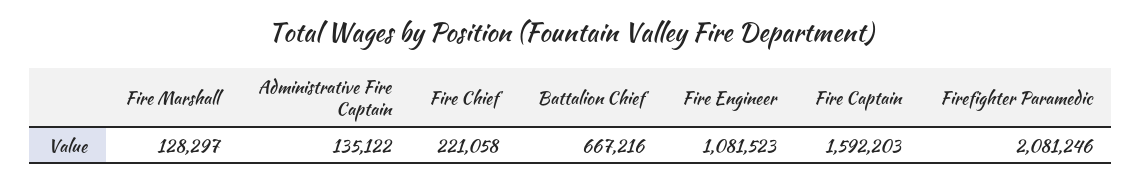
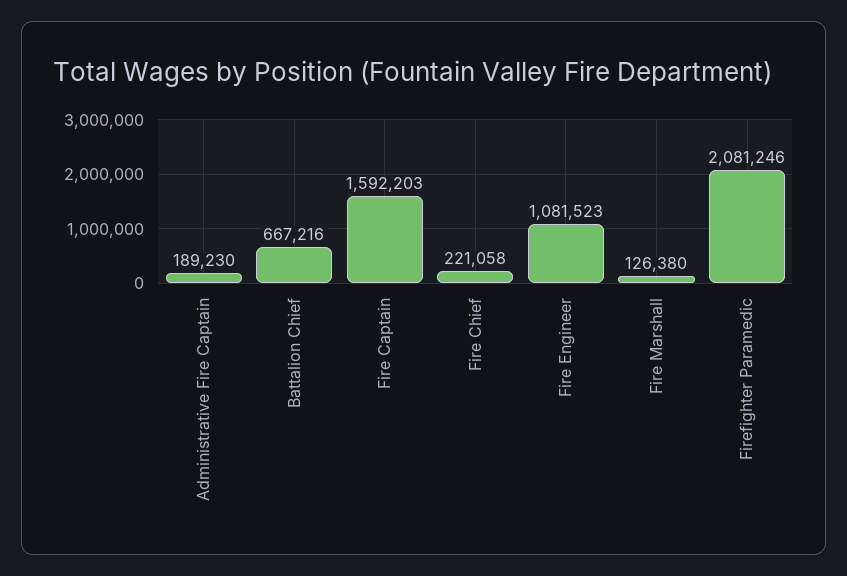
Fire Marshall: 128297 -> 126380
Administrative Fire Captain: 135122 -> 189230

